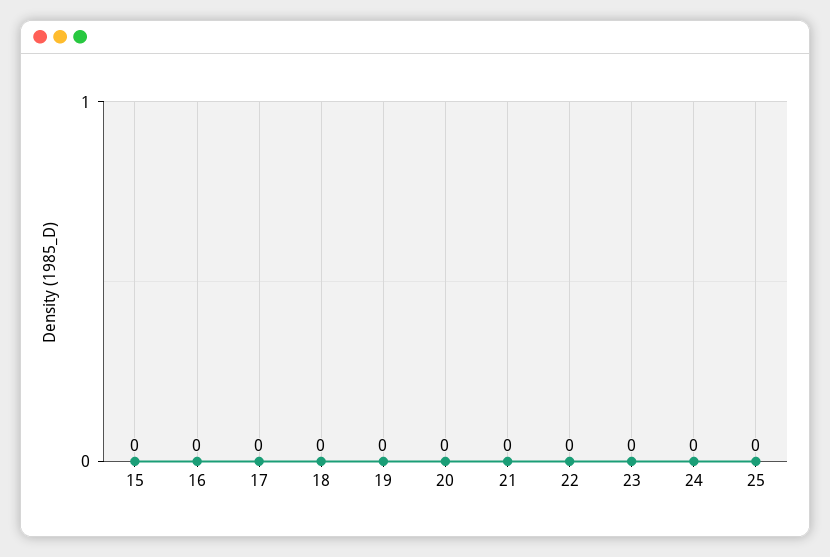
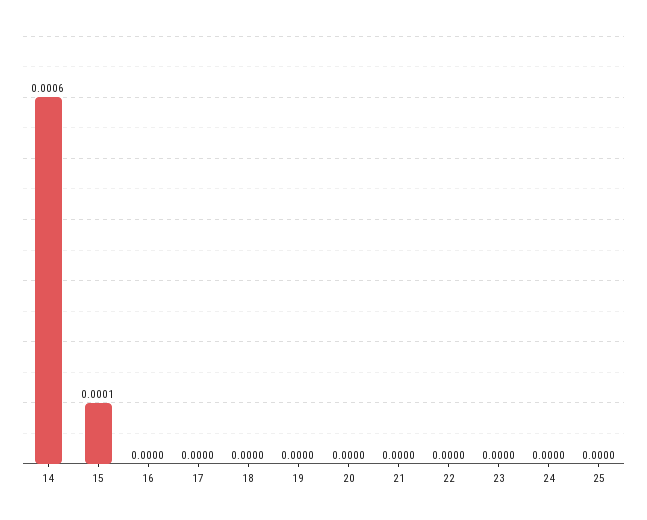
15: 0 -> 0.0001
14: none -> 0.0006

